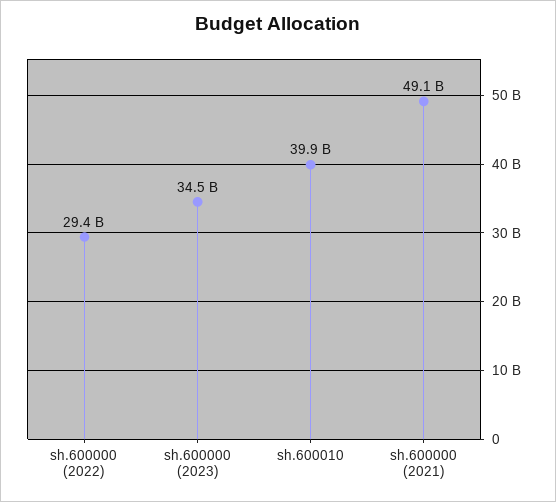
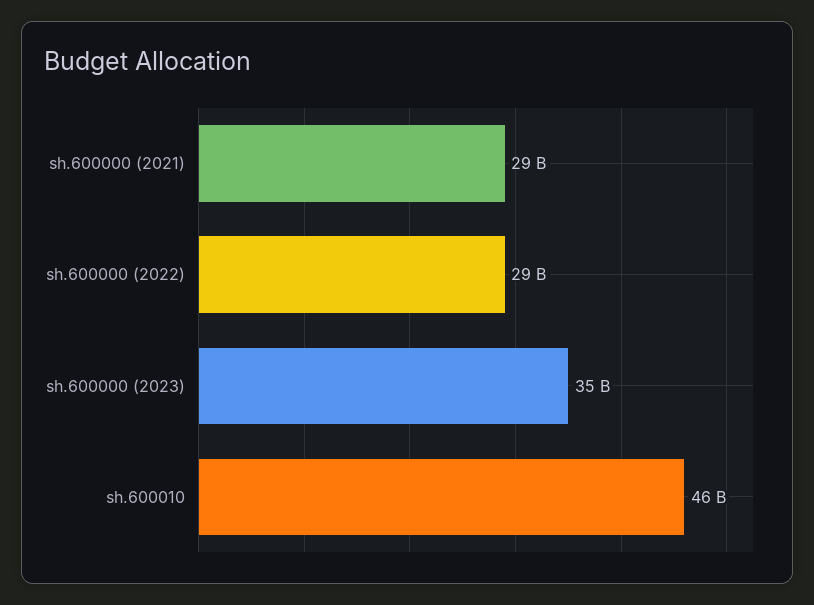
sh.600010: 39900000000 -> 46000000000
sh.600000 (2021): 49100000000 -> 29000000000

